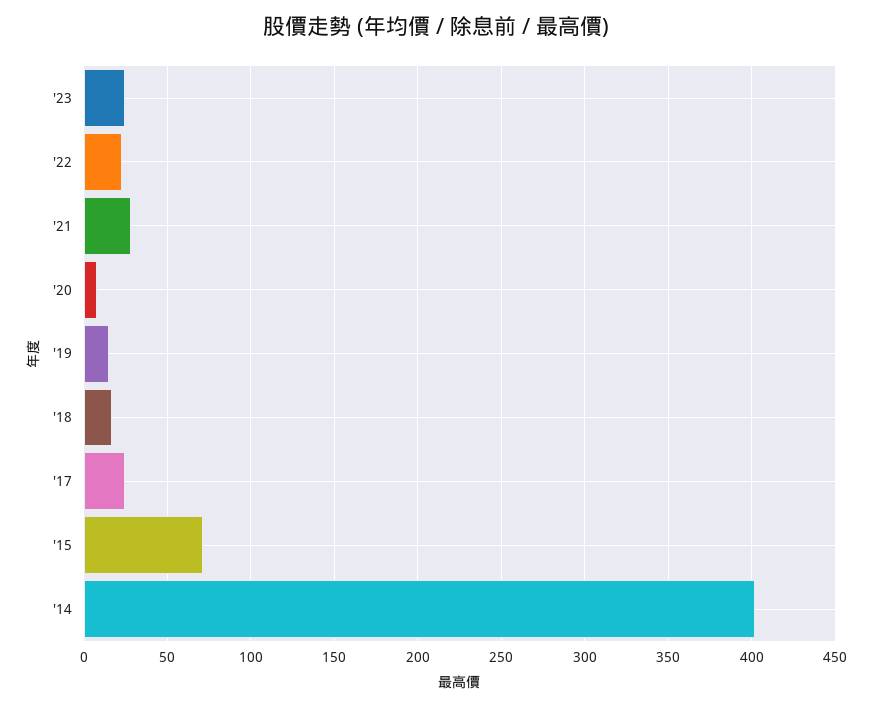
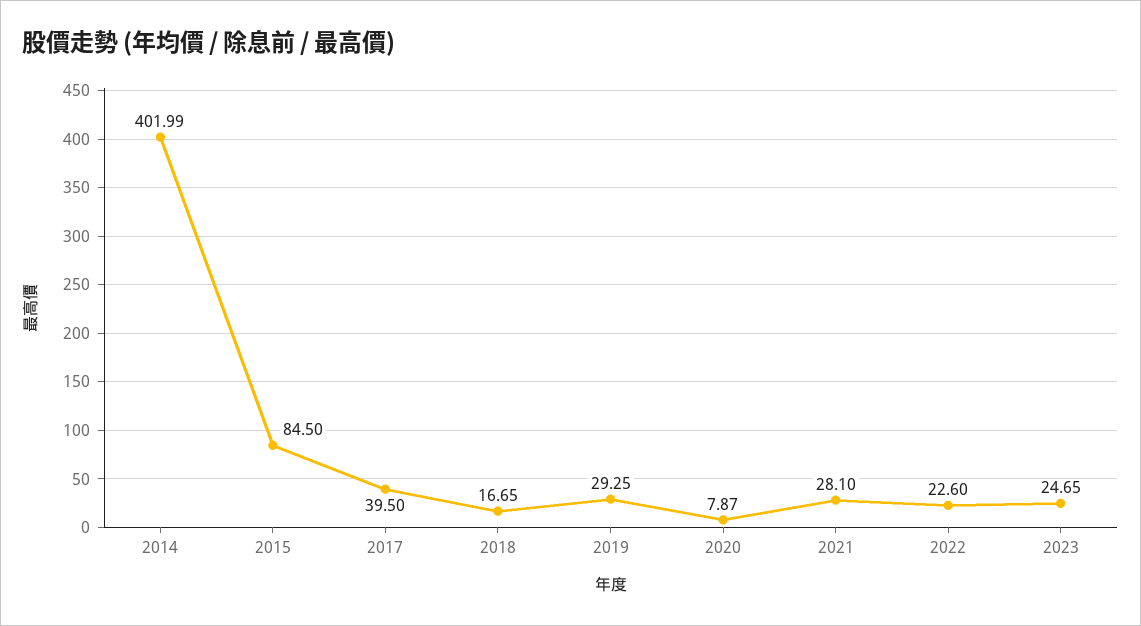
'19: 15 -> 29.25
'17: 25 -> 39.5
'15: 70 -> 84.5

